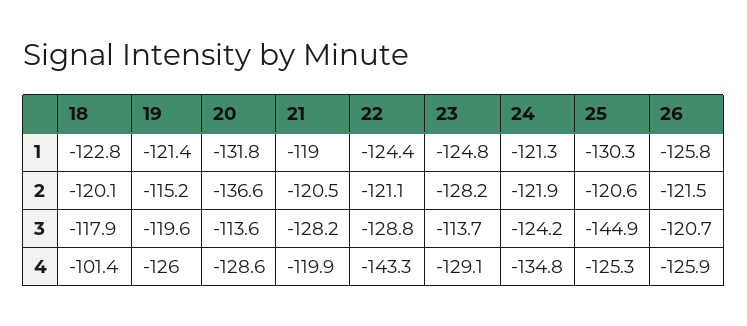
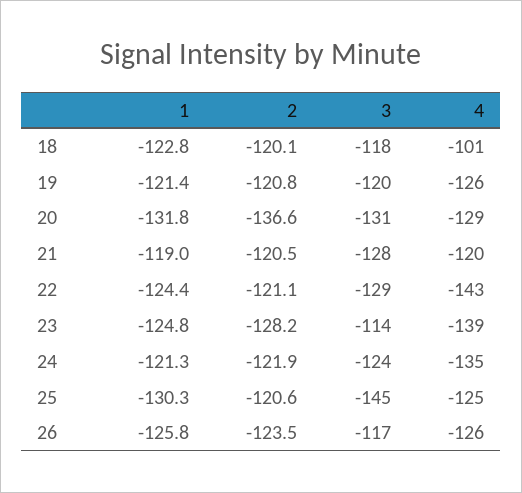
19, 2: -115.2 -> -120.8
26, 2: -121.5 -> -123.5
20, 3: -113.6 -> -131
26, 3: -120.7 -> -117
23, 4: -129.1 -> -139

